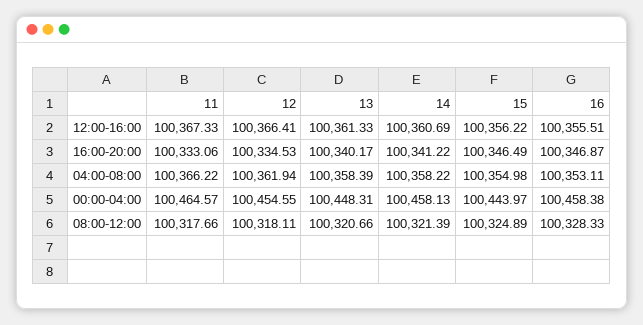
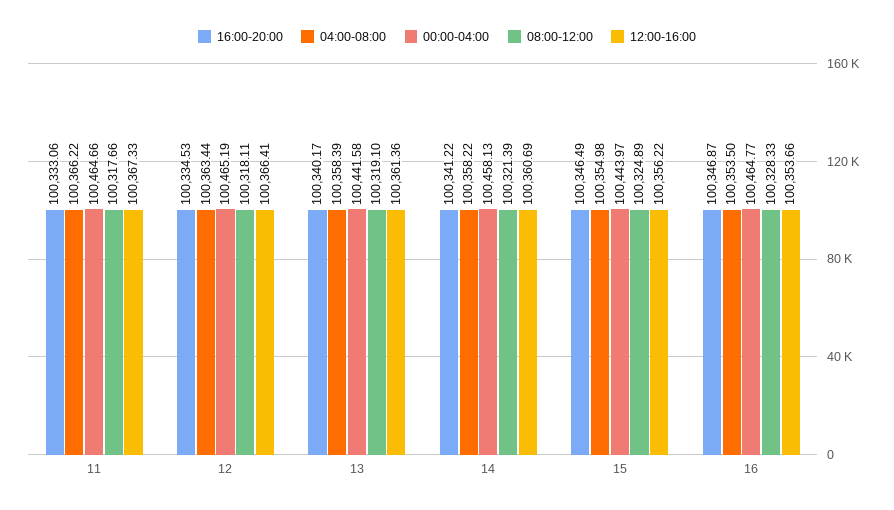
12:00-16:00, 13: 100361.33 -> 100361.36
12:00-16:00, 16: 100355.51 -> 100353.66
04:00-08:00, 12: 100361.94 -> 100363.44
04:00-08:00, 16: 100353.11 -> 100353.5
00:00-04:00, 11: 100464.57 -> 100464.66
00:00-04:00, 12: 100454.55 -> 100465.19
00:00-04:00, 13: 100448.31 -> 100441.58
00:00-04:00, 16: 100458.38 -> 100464.77
08:00-12:00, 13: 100320.66 -> 100319.1

